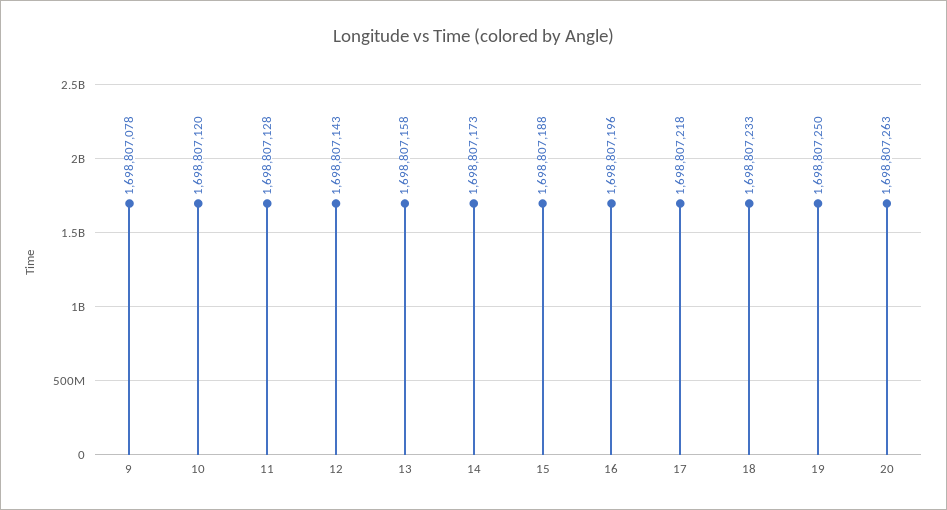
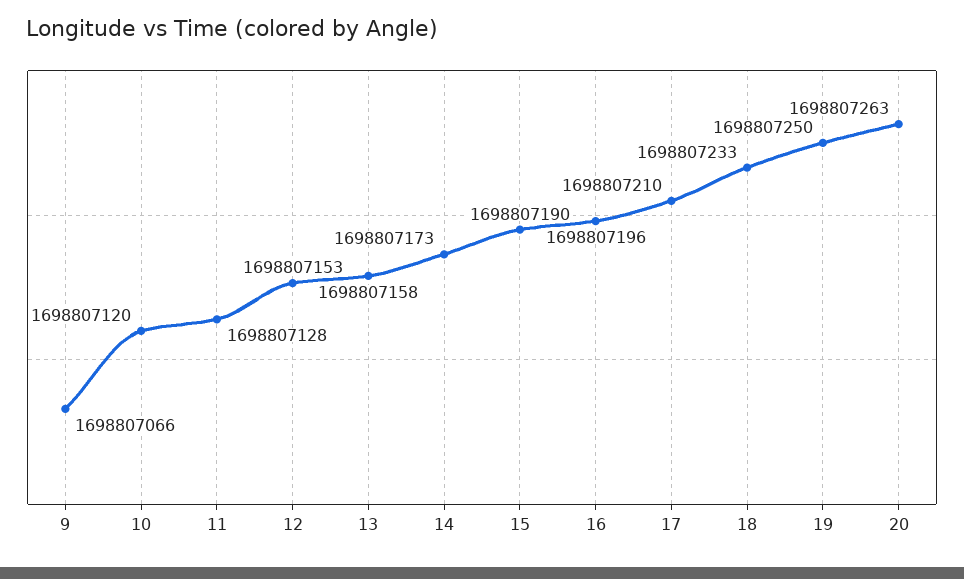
9: 1698807078 -> 1698807066
12: 1698807143 -> 1698807153
15: 1698807188 -> 1698807190
17: 1698807218 -> 1698807210

